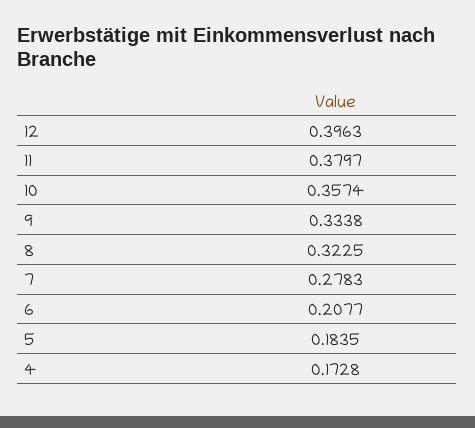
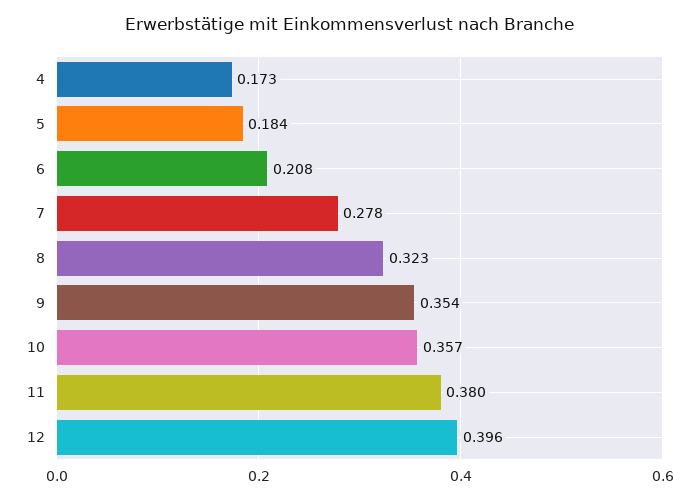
9: 0.3338 -> 0.354

